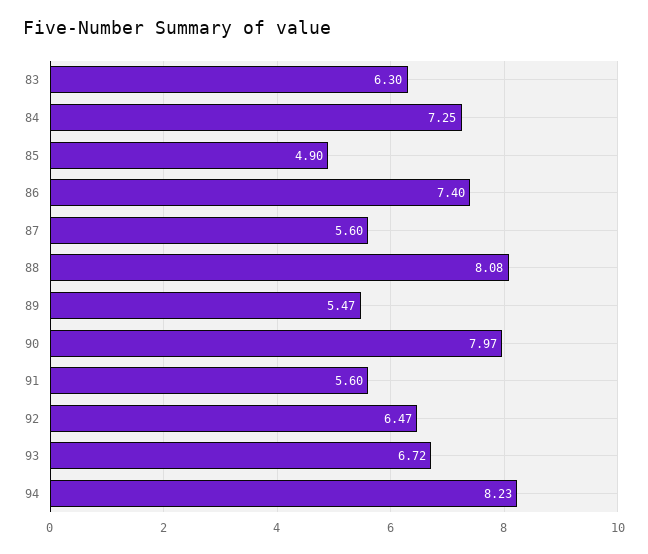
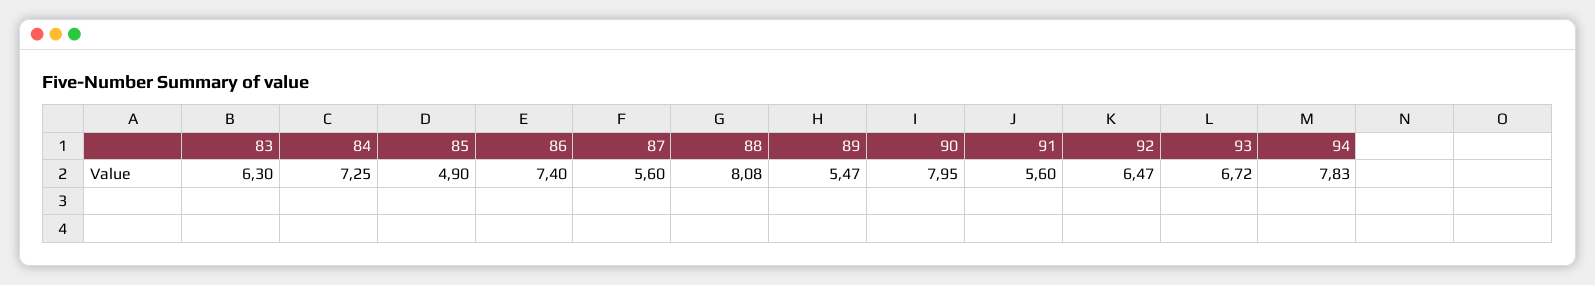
90: 7.97 -> 7.95
94: 8.23 -> 7.83

